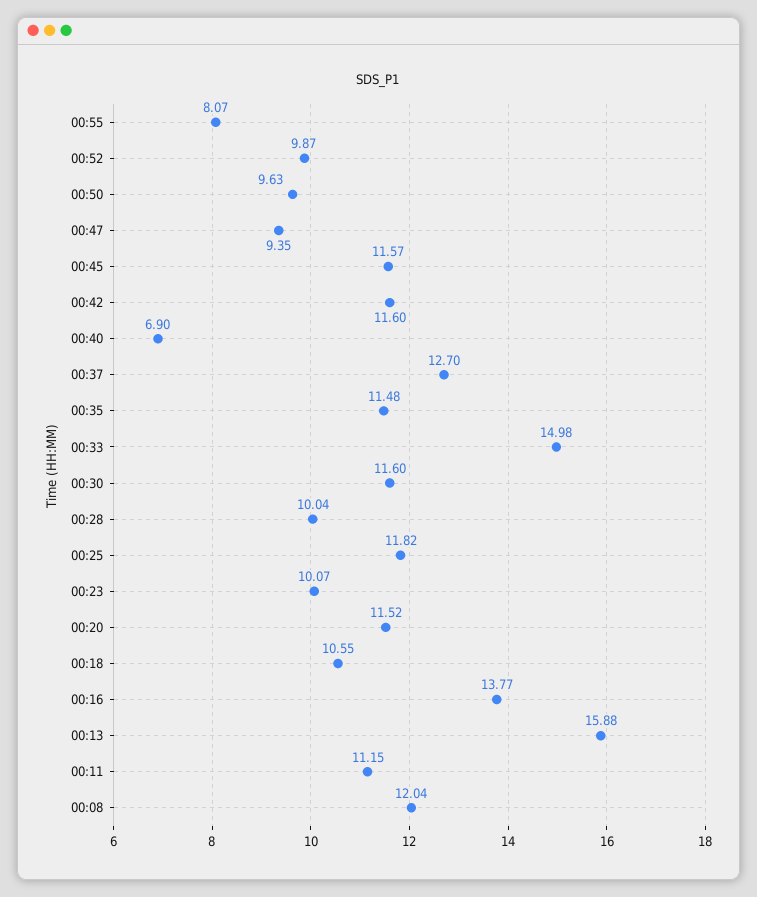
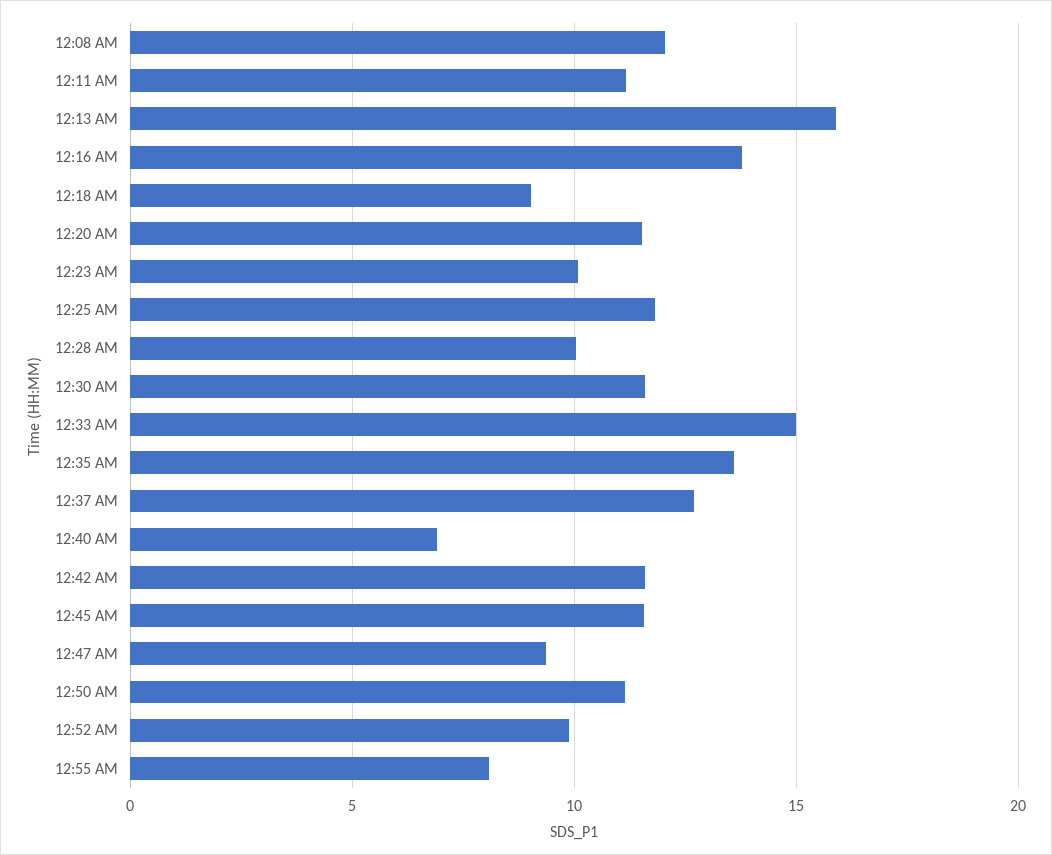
00:50: 9.63 -> 11
00:35: 11.48 -> 13.5
00:18: 10.55 -> 9

